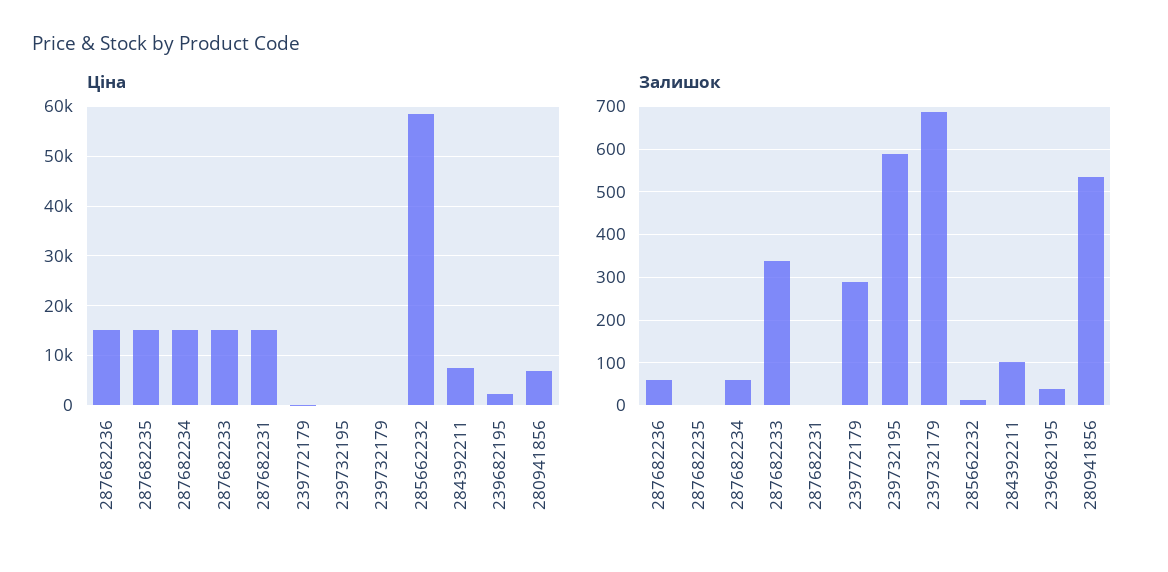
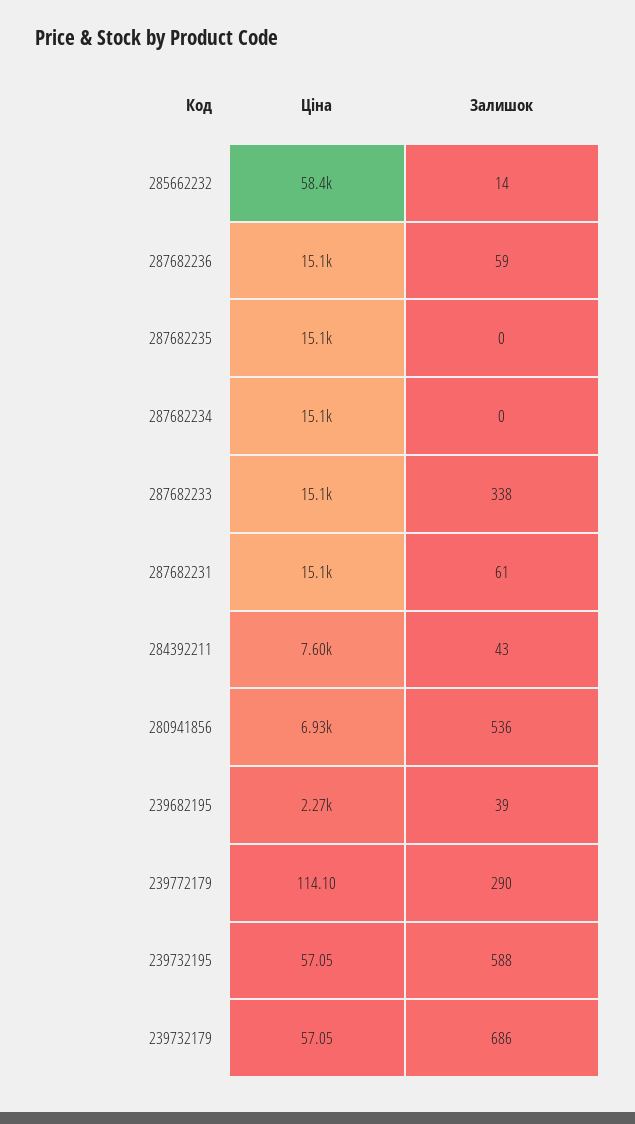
Залишок, 287682234: 60 -> 0
Залишок, 287682231: 0 -> 61
Залишок, 284392211: 100 -> 43

